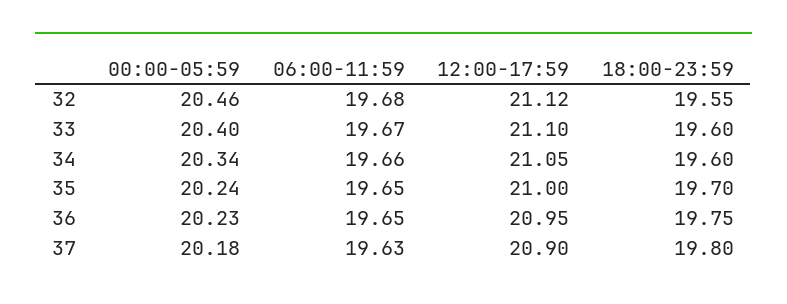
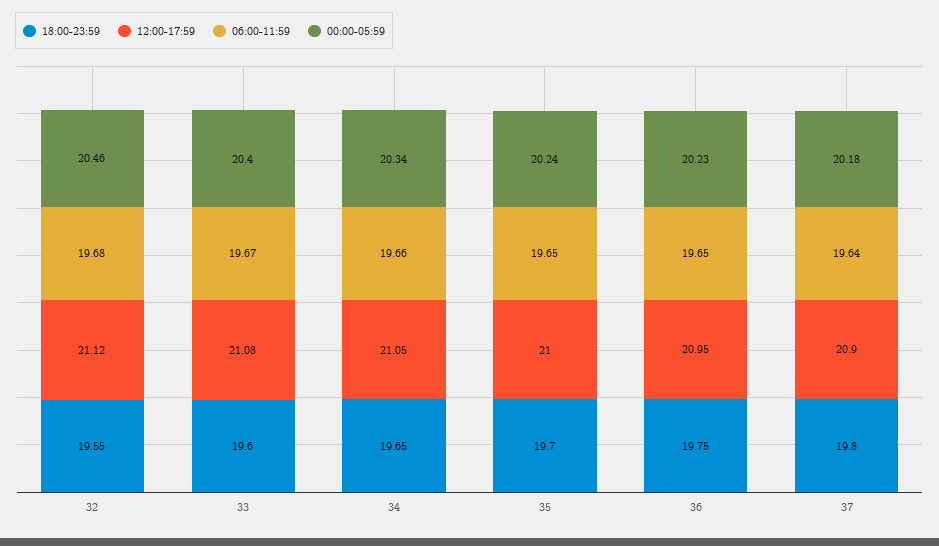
12:00-17:59, 33: 21.1 -> 21.08
18:00-23:59, 34: 19.6 -> 19.65
06:00-11:59, 37: 19.63 -> 19.64

